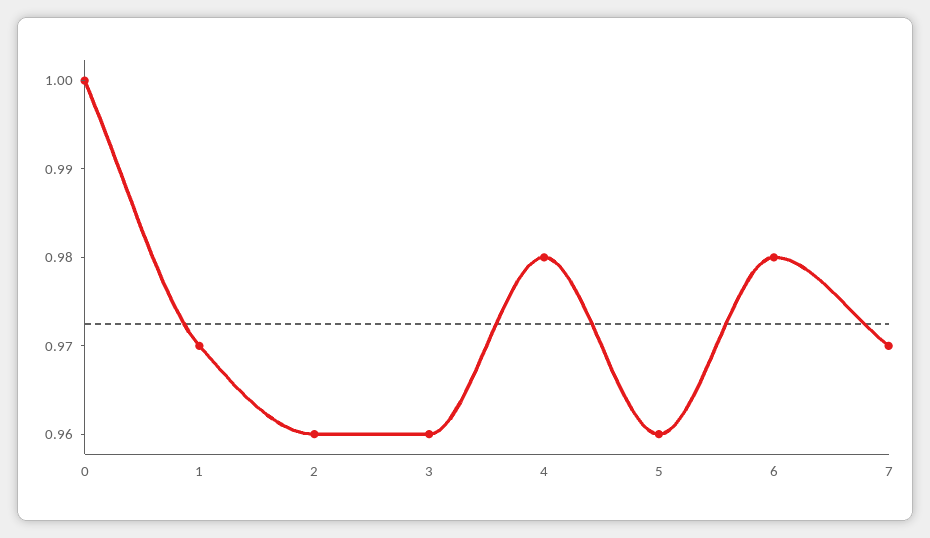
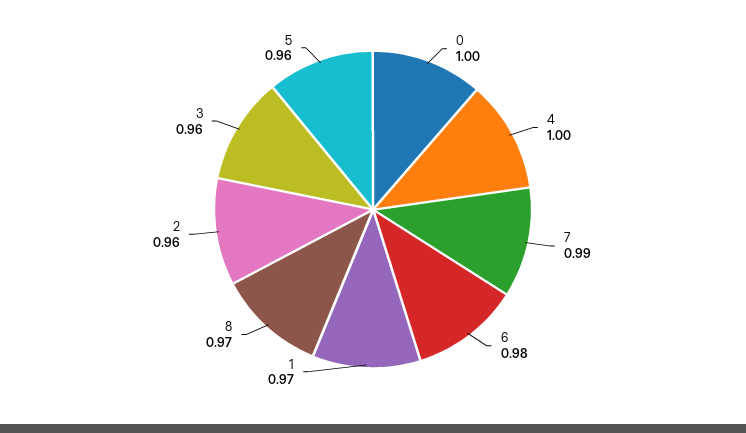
4: 0.98 -> 1
7: 0.97 -> 0.99
8: none -> 0.97

